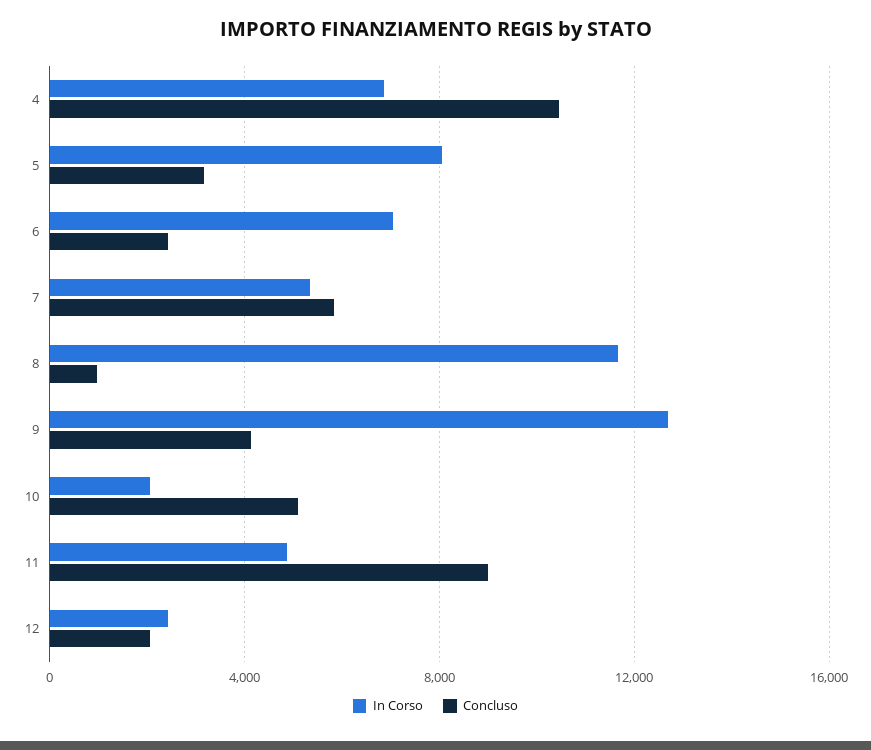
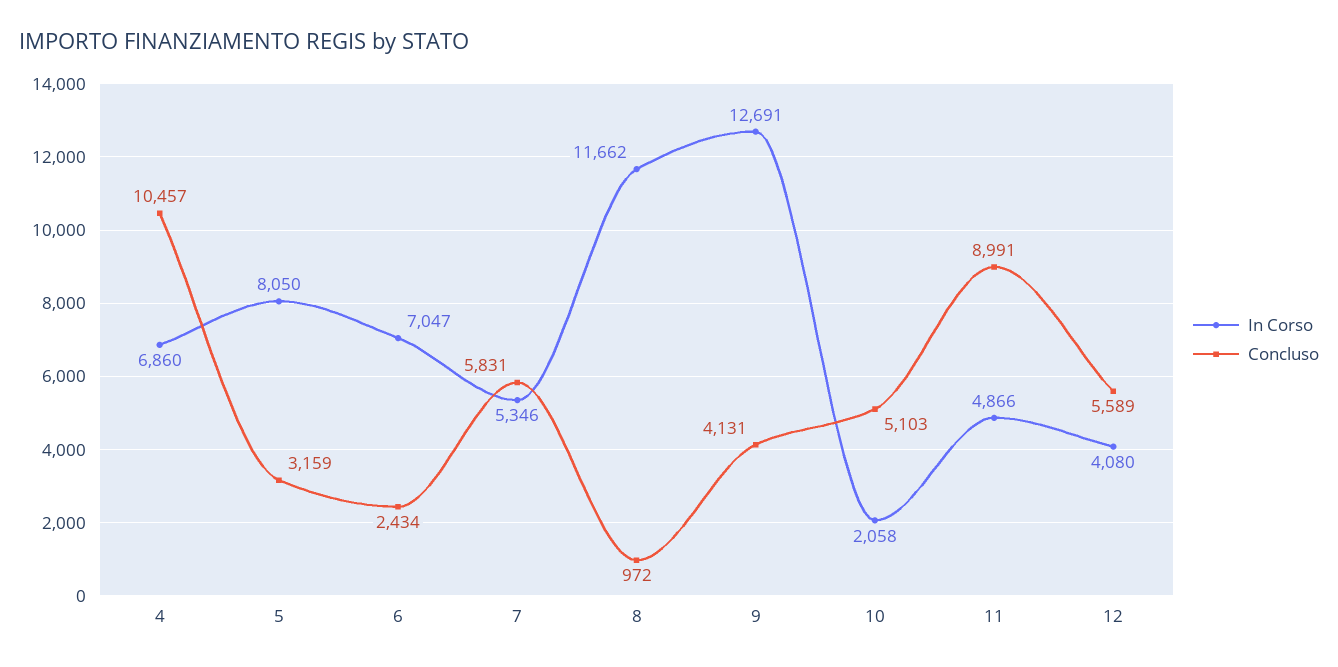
In Corso, 12: 2500 -> 4080
Concluso, 12: 2000 -> 5589

